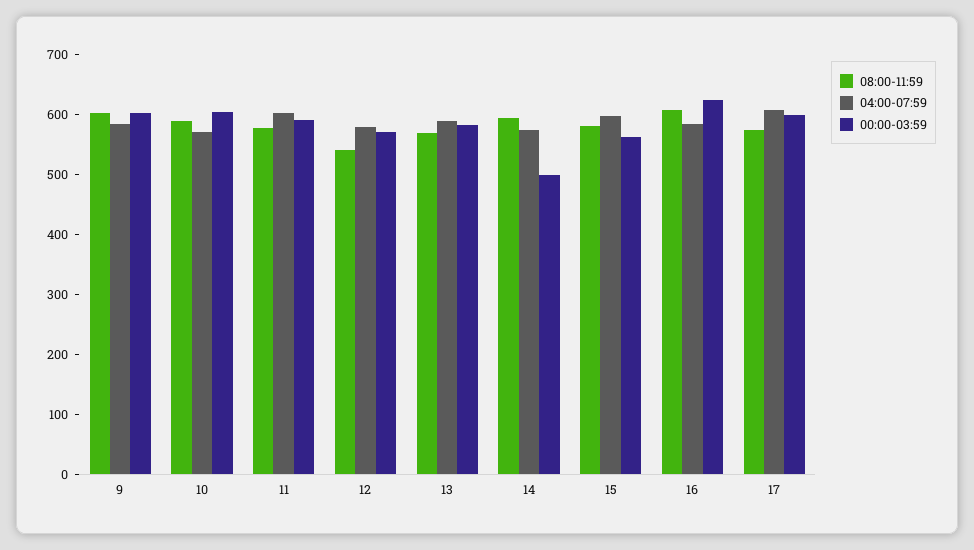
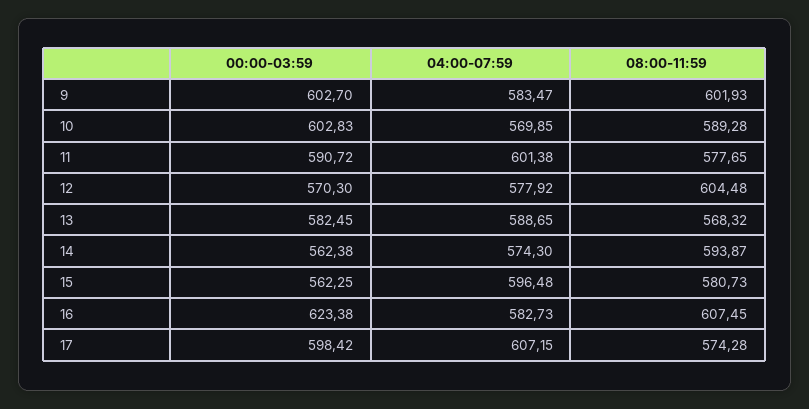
08:00-11:59, 12: 540 -> 604.48
00:00-03:59, 14: 500 -> 562.38

